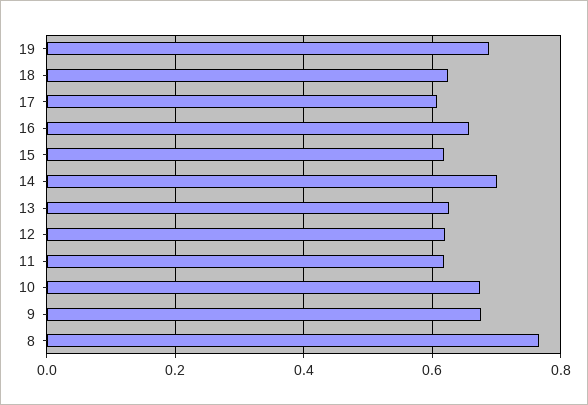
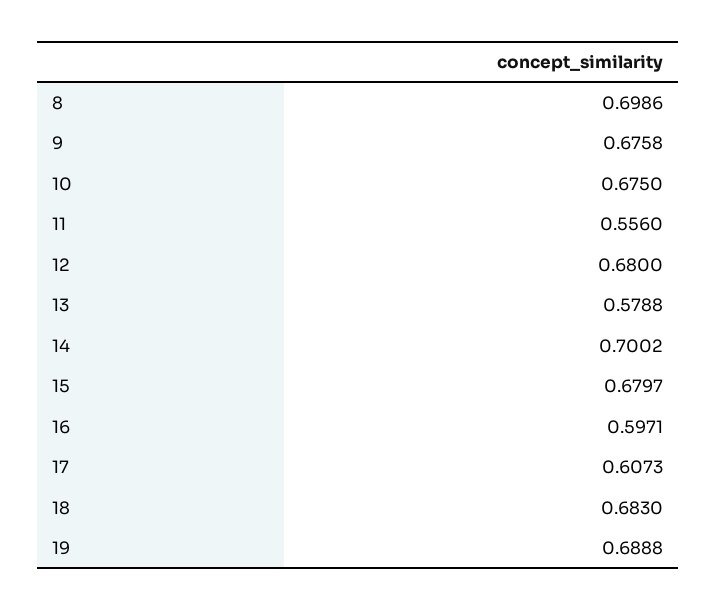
18: 0.62 -> 0.683
16: 0.66 -> 0.5971
15: 0.62 -> 0.6797
13: 0.62 -> 0.5788
12: 0.62 -> 0.68
11: 0.62 -> 0.556
8: 0.76 -> 0.6986

